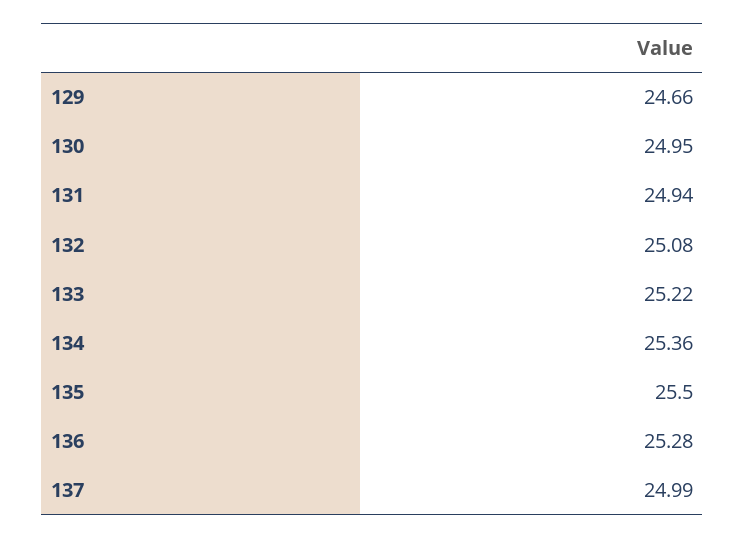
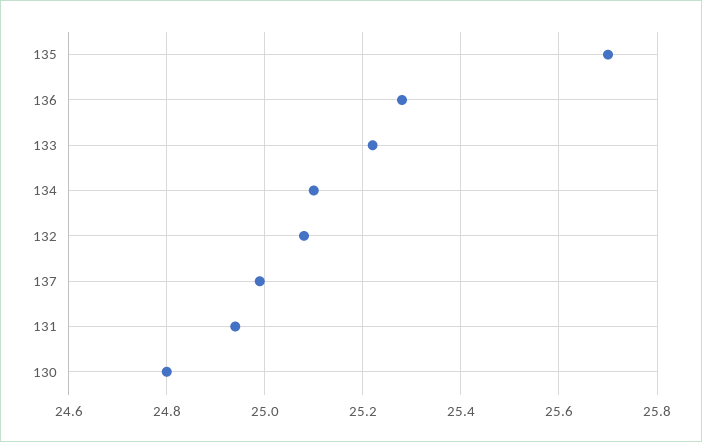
129: 24.66 -> none
130: 24.95 -> 24.8
134: 25.36 -> 25.1
135: 25.5 -> 25.7

